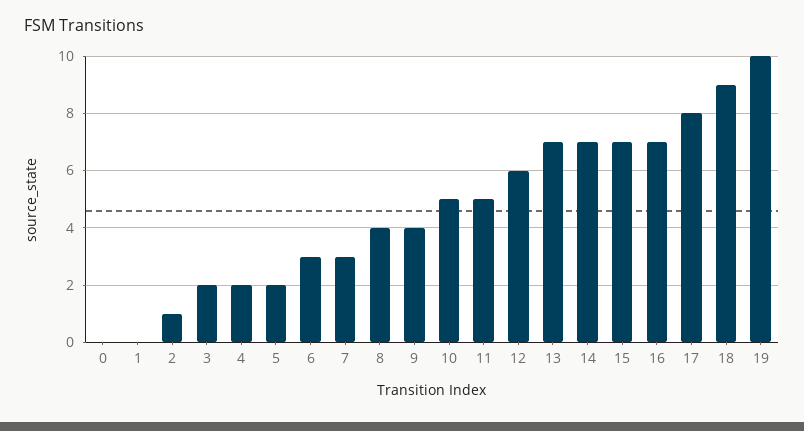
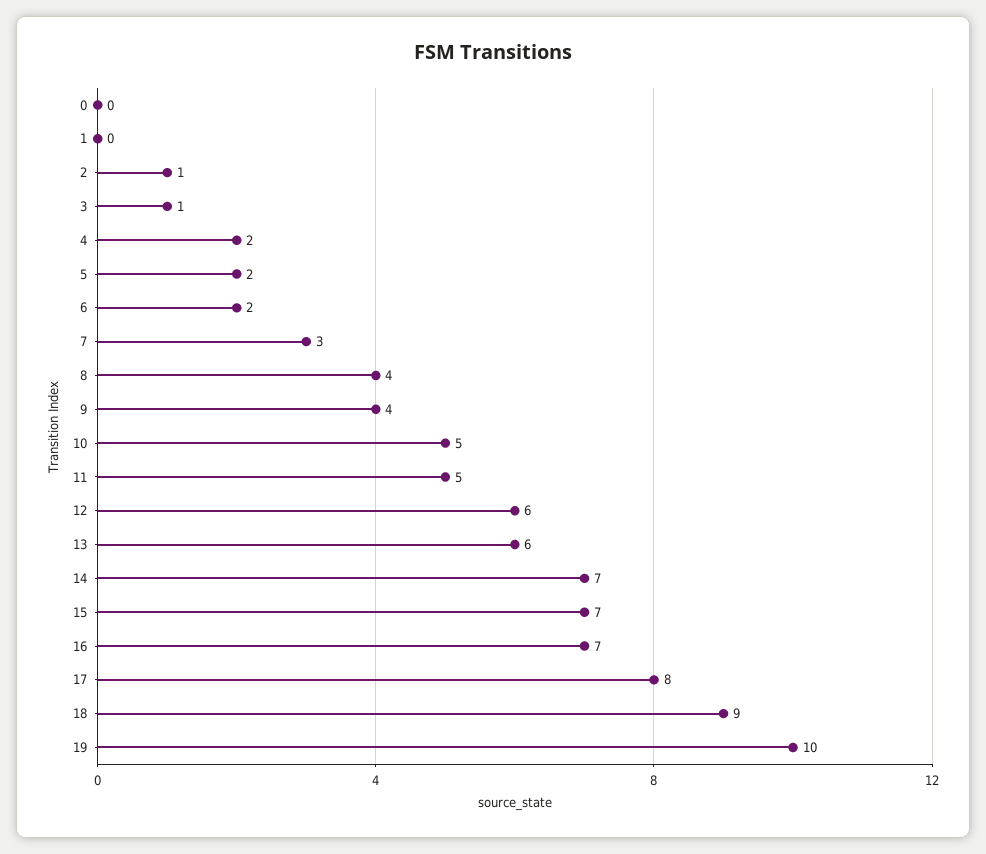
3: 2 -> 1
6: 3 -> 2
13: 7 -> 6

